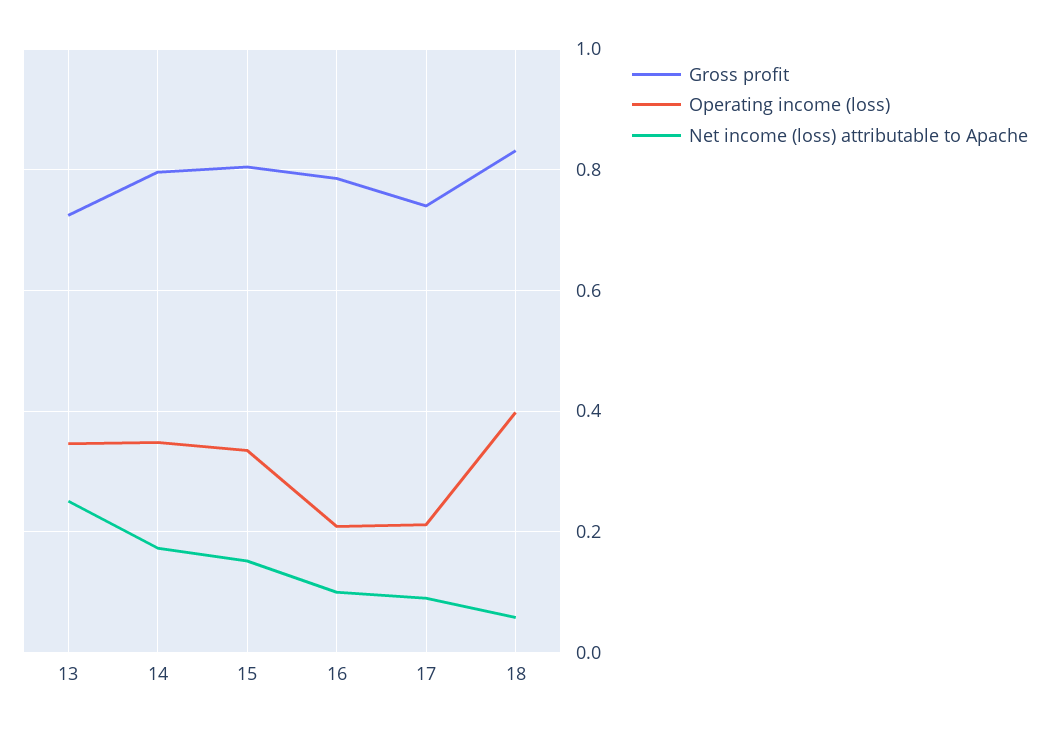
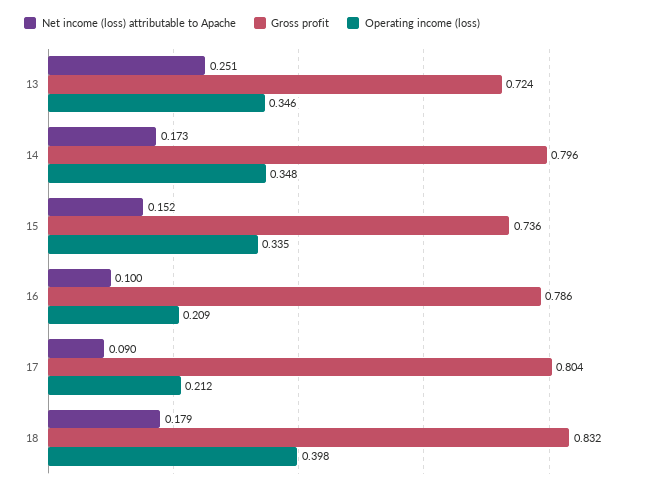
Gross profit, 15: 0.8 -> 0.736
Gross profit, 17: 0.74 -> 0.804
Net income (loss) attributable to Apache, 18: 0.06 -> 0.179

